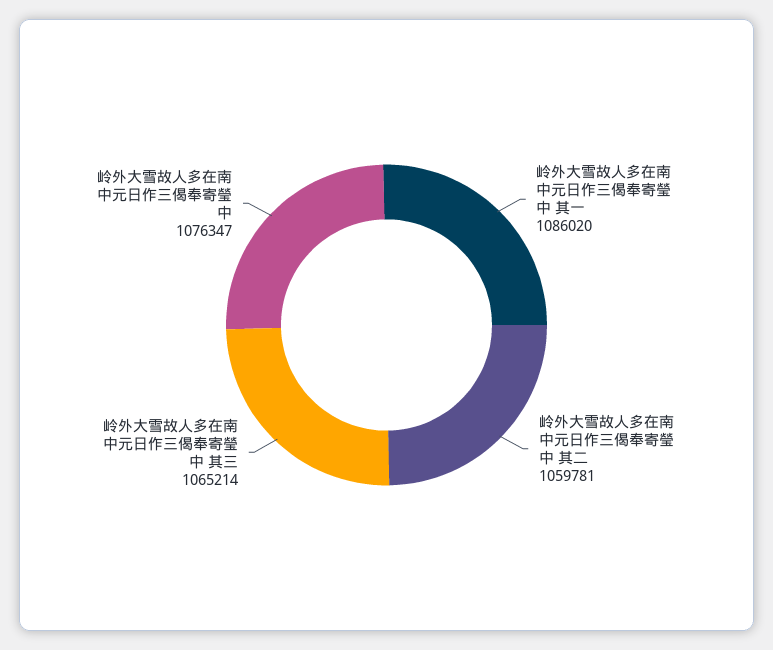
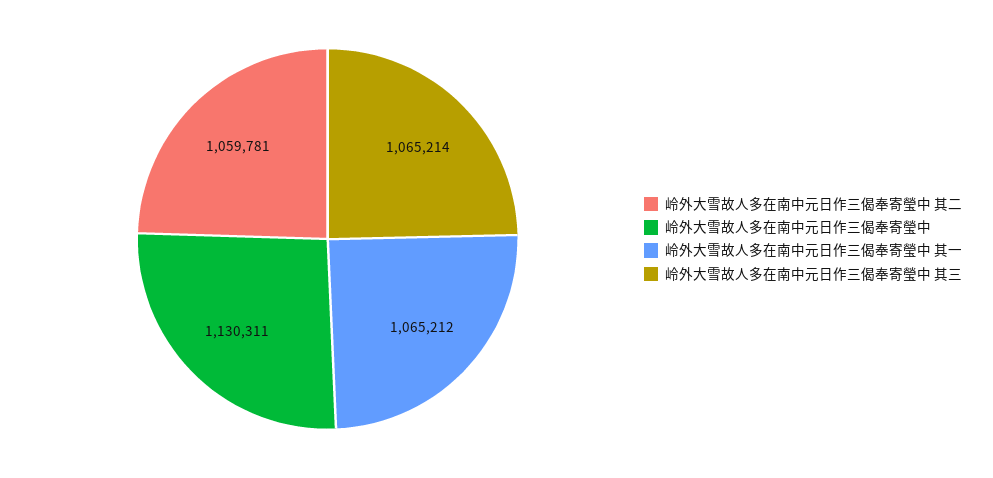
岭外大雪故人多在南中元日作三偈奉寄瑩中 其一: 1086020 -> 1065212
岭外大雪故人多在南中元日作三偈奉寄瑩中: 1076347 -> 1130311

